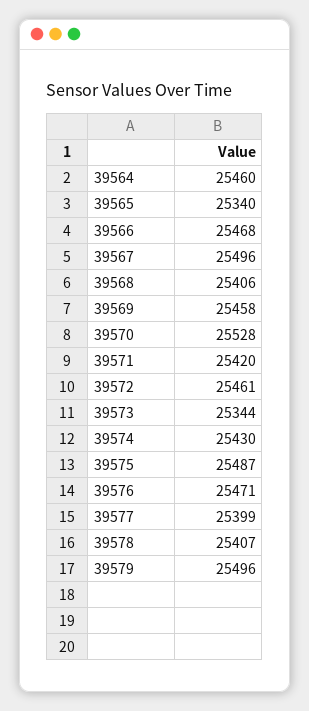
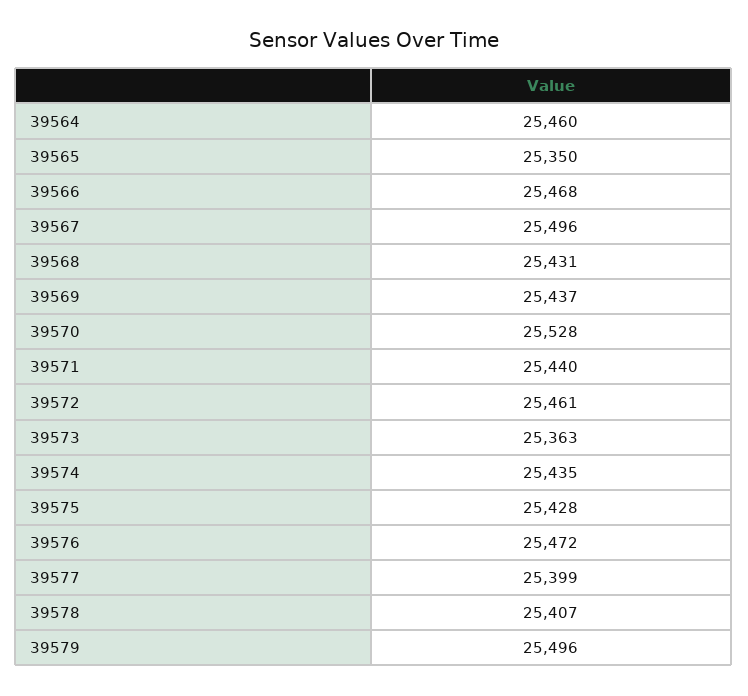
39565: 25340 -> 25350
39568: 25406 -> 25431
39569: 25458 -> 25437
39571: 25420 -> 25440
39573: 25344 -> 25363
39574: 25430 -> 25435
39575: 25487 -> 25428
39576: 25471 -> 25472

